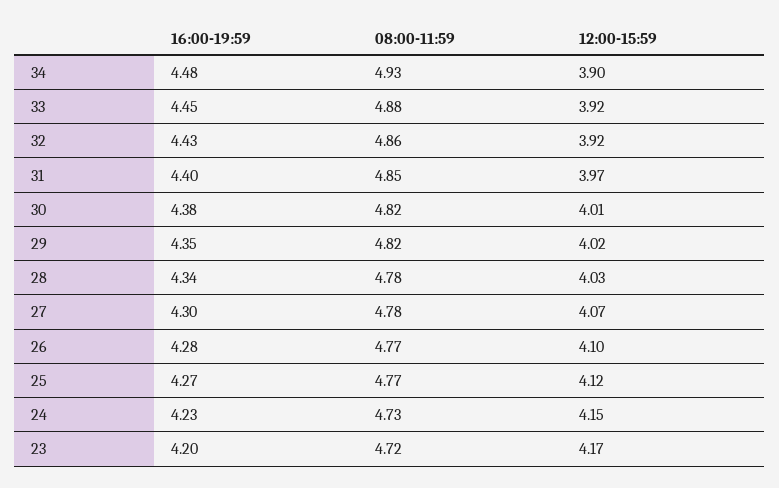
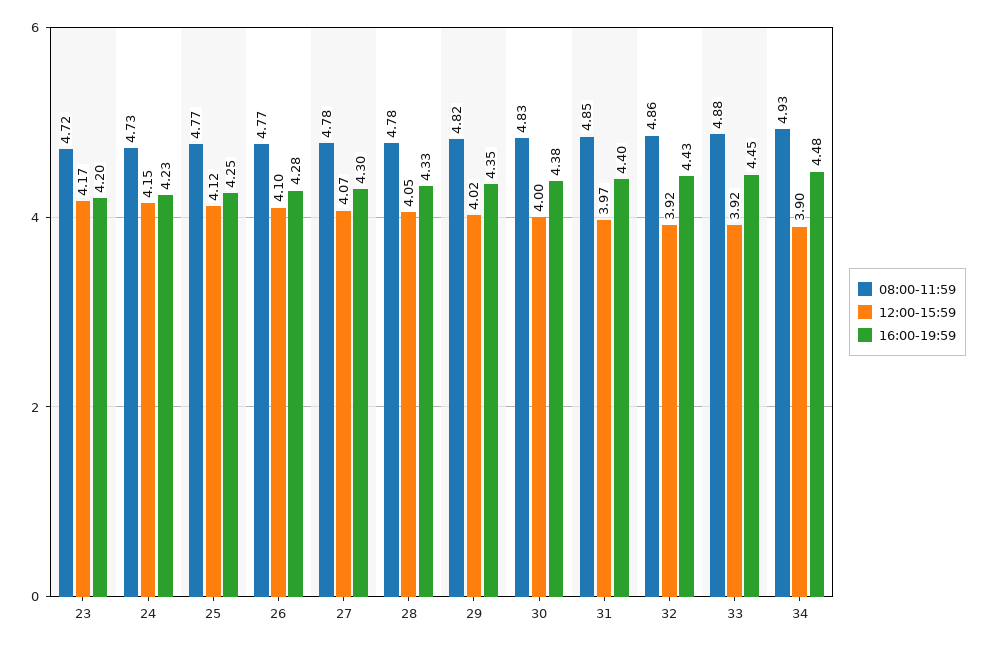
08:00-11:59, 30: 4.82 -> 4.83
12:00-15:59, 30: 4.01 -> 4
16:00-19:59, 28: 4.34 -> 4.33
12:00-15:59, 28: 4.03 -> 4.05
16:00-19:59, 25: 4.27 -> 4.25

